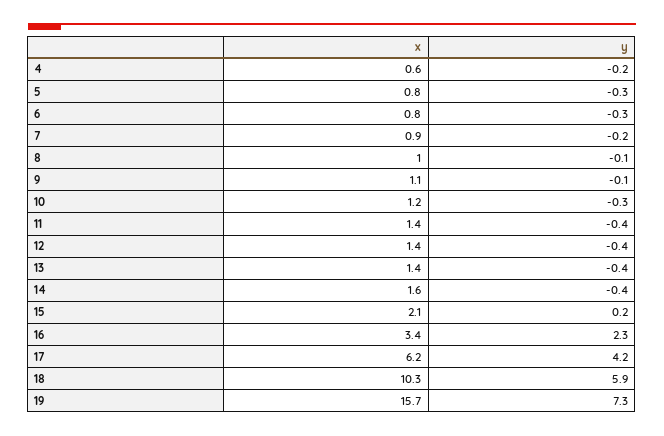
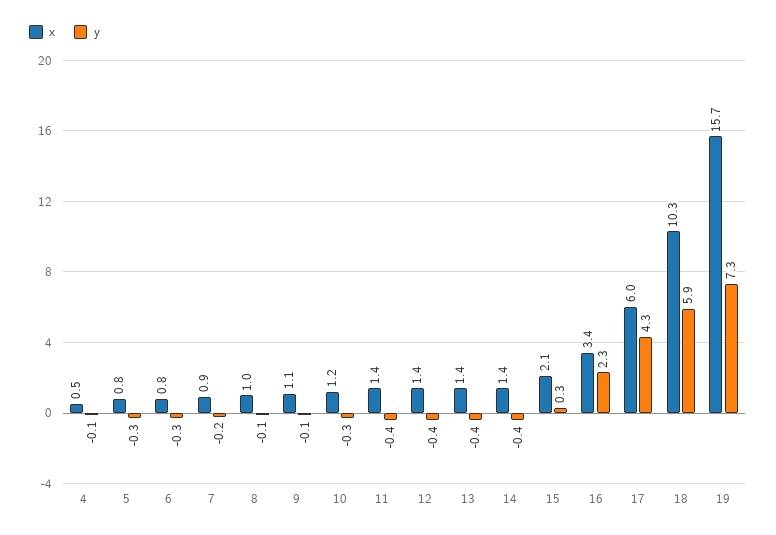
x, 4: 0.6 -> 0.5
y, 4: -0.2 -> -0.1
x, 14: 1.6 -> 1.4
y, 15: 0.2 -> 0.3
x, 17: 6.2 -> 6
y, 17: 4.2 -> 4.3

